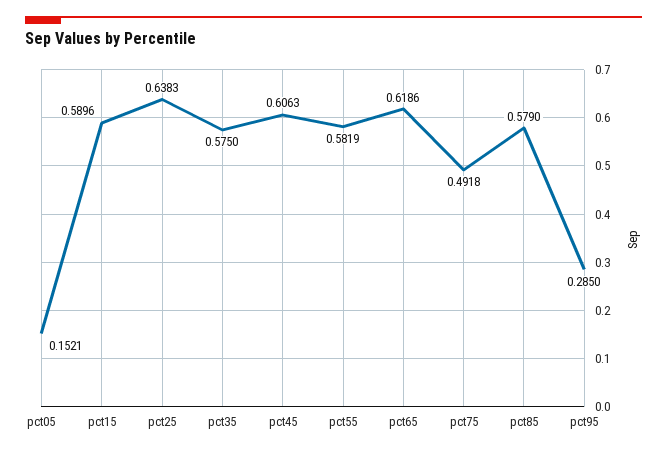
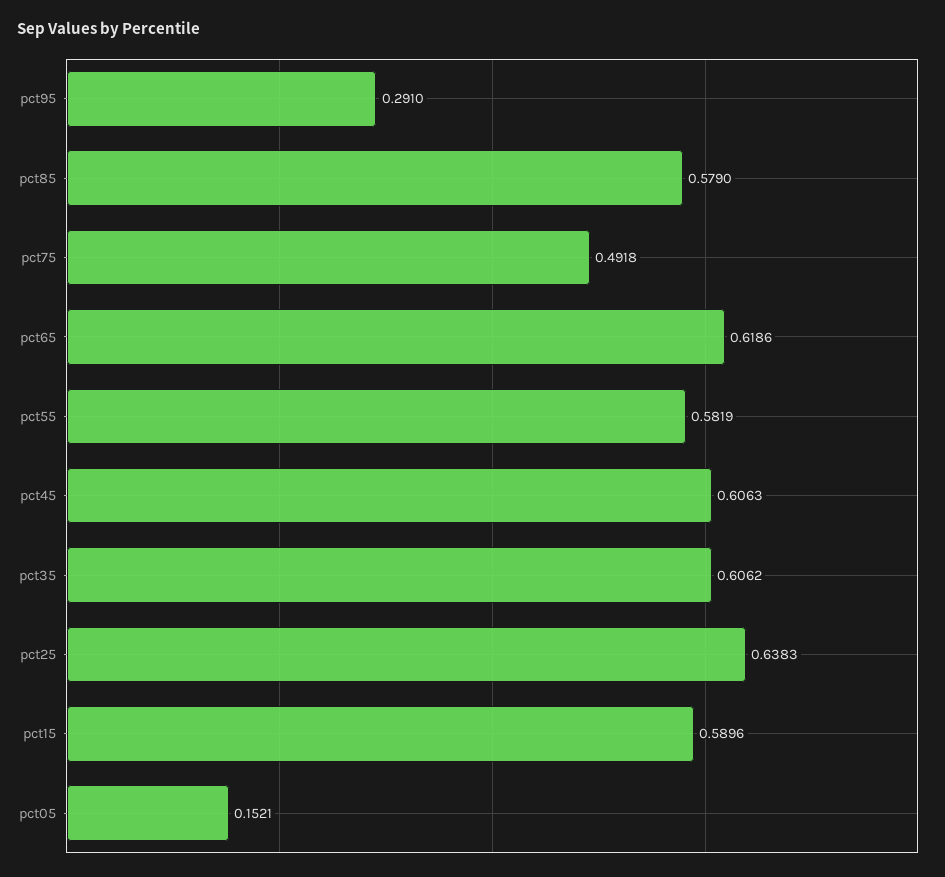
pct35: 0.575 -> 0.6062
pct95: 0.285 -> 0.291

